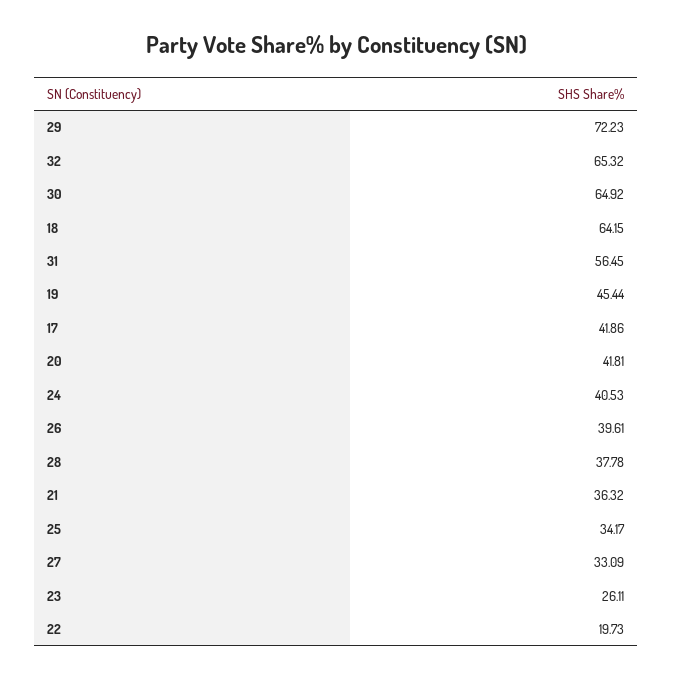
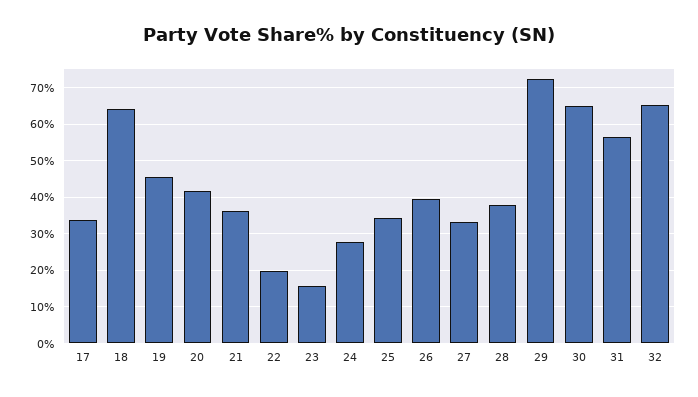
17: 41.86 -> 34
24: 40.53 -> 28
23: 26.11 -> 16

